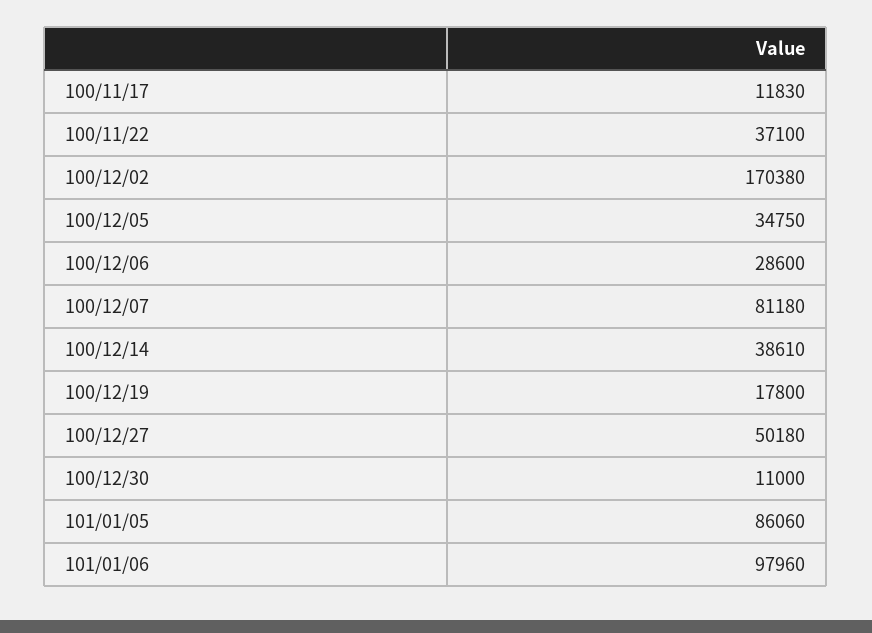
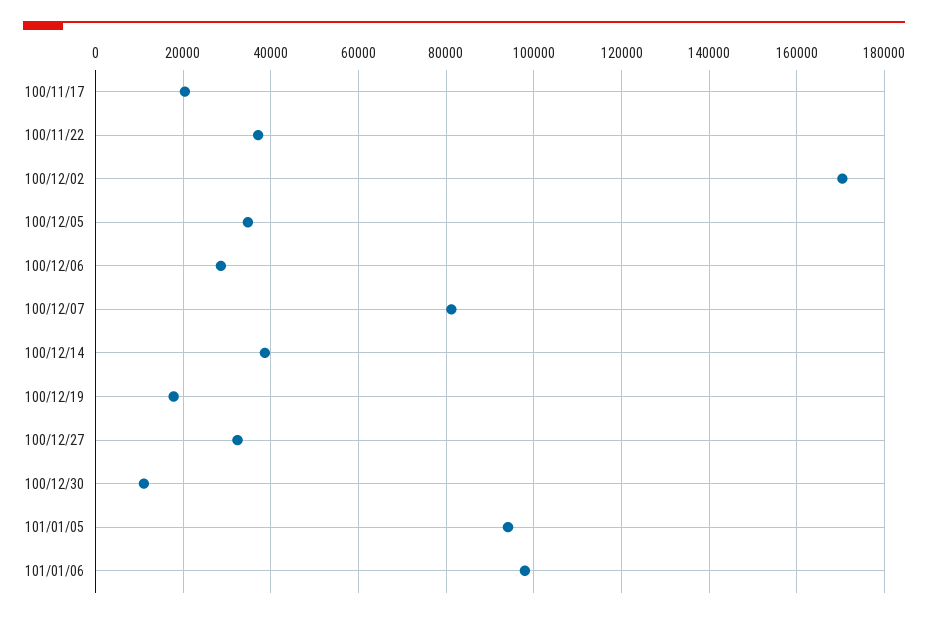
100/11/17: 11830 -> 20000
100/12/27: 50180 -> 32000
101/01/05: 86060 -> 94000

